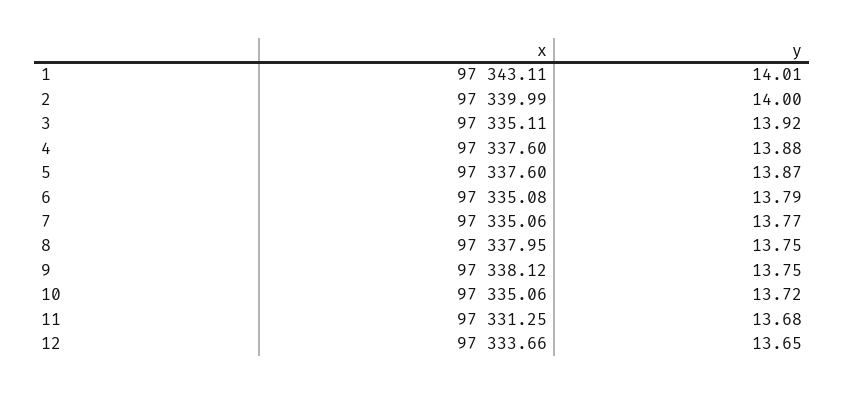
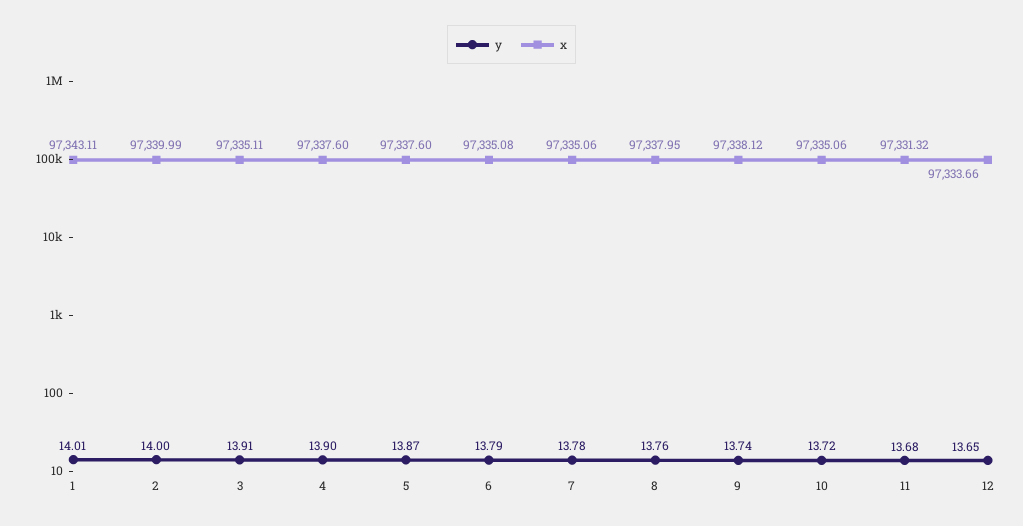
y, 3: 13.92 -> 13.91
y, 4: 13.88 -> 13.9
y, 7: 13.77 -> 13.78
y, 8: 13.75 -> 13.76
y, 9: 13.75 -> 13.74
x, 11: 97331.25 -> 97331.32

